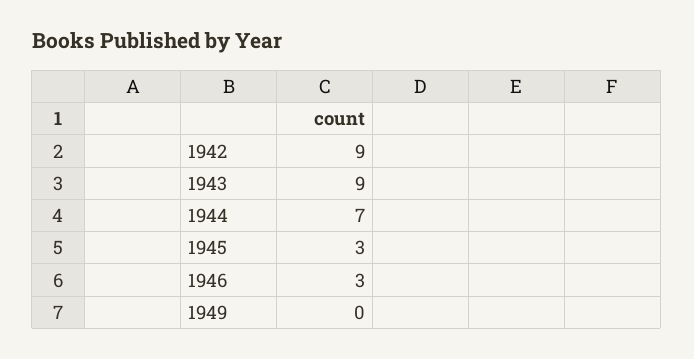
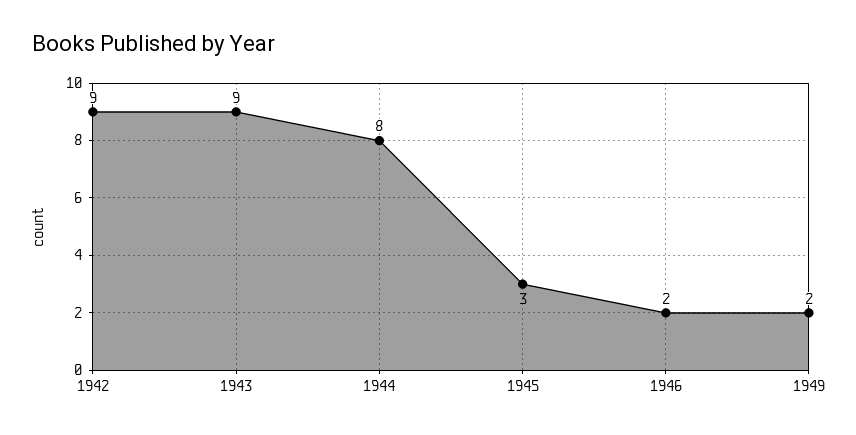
1944: 7 -> 8
1946: 3 -> 2
1949: 0 -> 2

